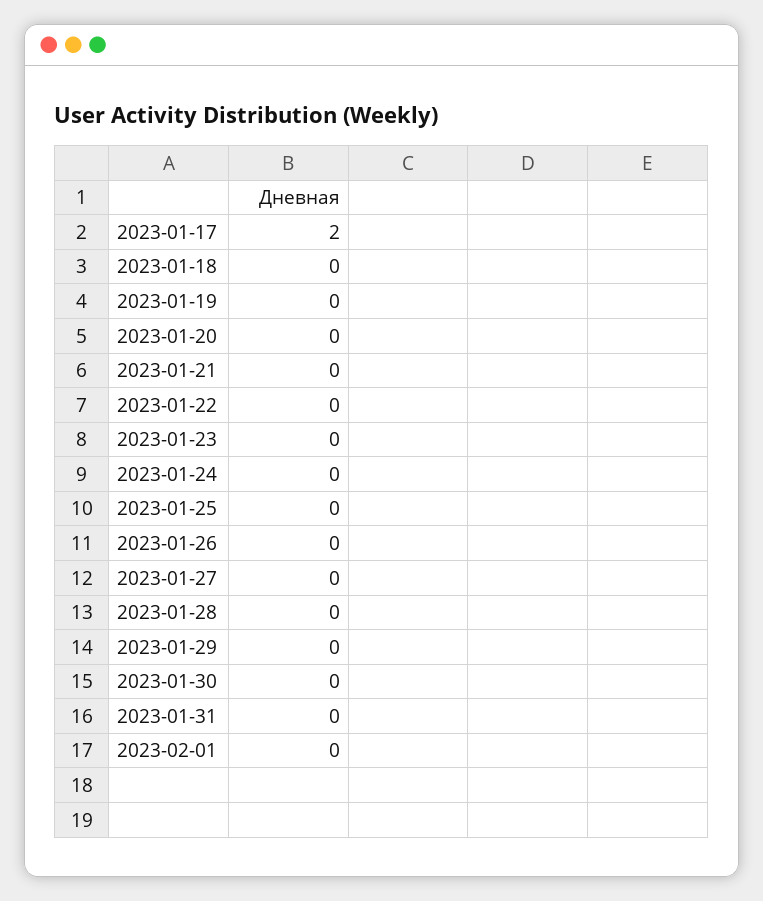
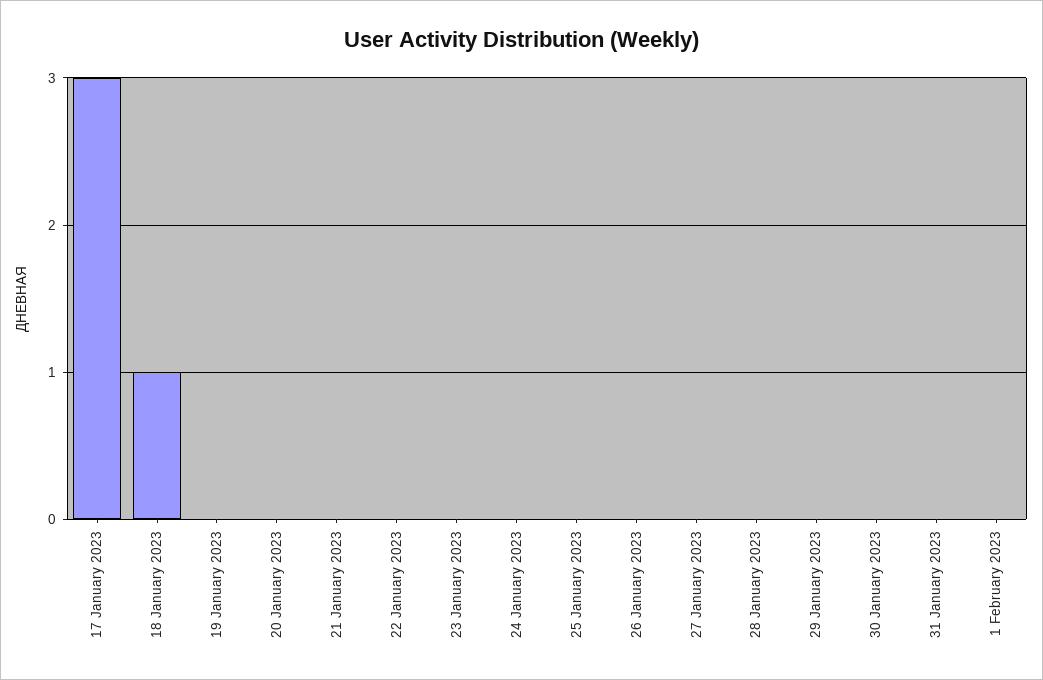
2023-01-17: 2 -> 3
2023-01-18: 0 -> 1

